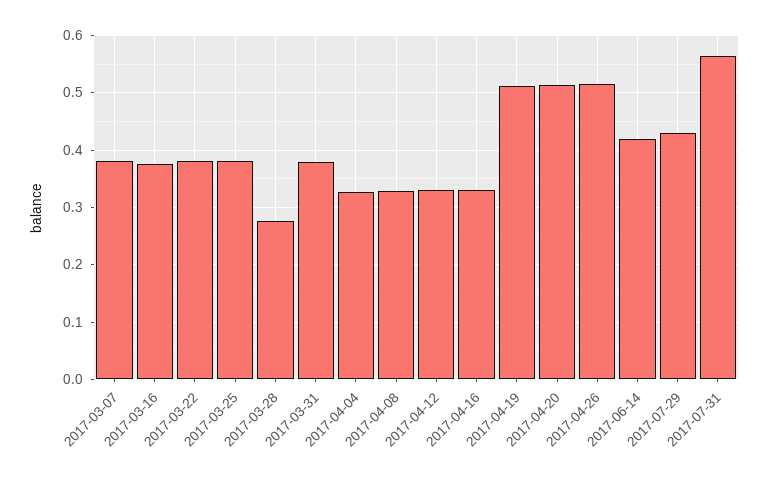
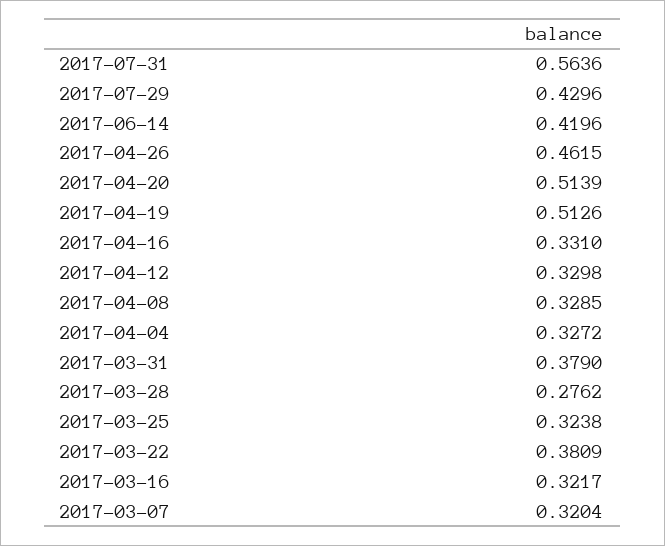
2017-03-07: 0.38 -> 0.3204
2017-03-16: 0.38 -> 0.3217
2017-03-25: 0.38 -> 0.3238
2017-04-26: 0.52 -> 0.4615

